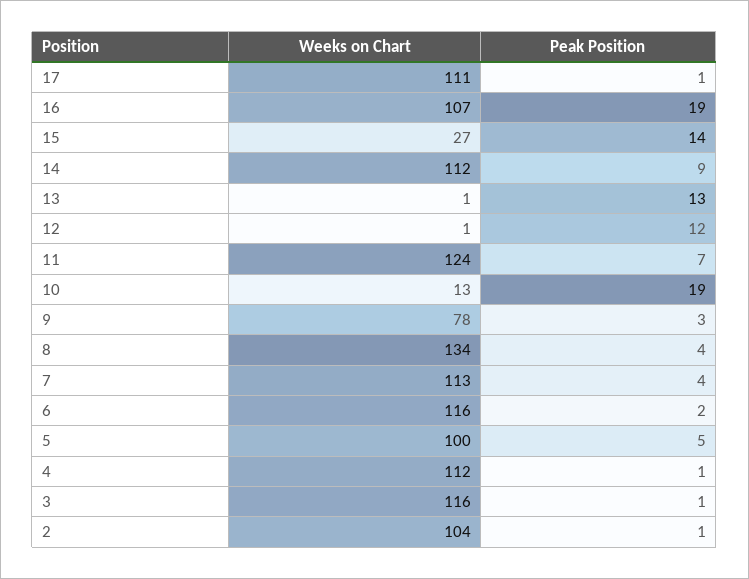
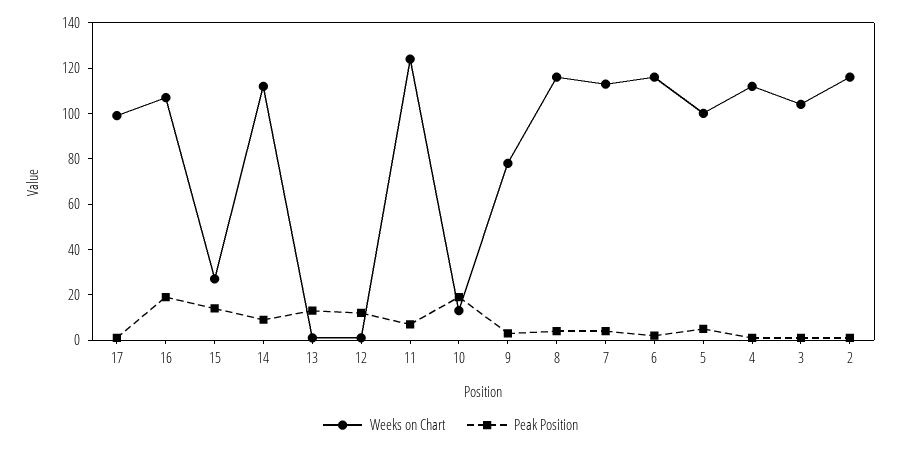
Weeks on Chart, 17: 111 -> 100
Weeks on Chart, 8: 134 -> 115
Weeks on Chart, 3: 116 -> 105
Weeks on Chart, 2: 104 -> 115

